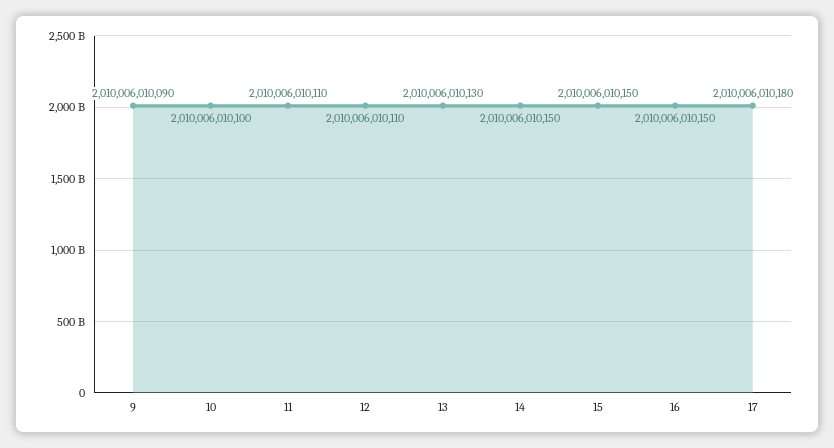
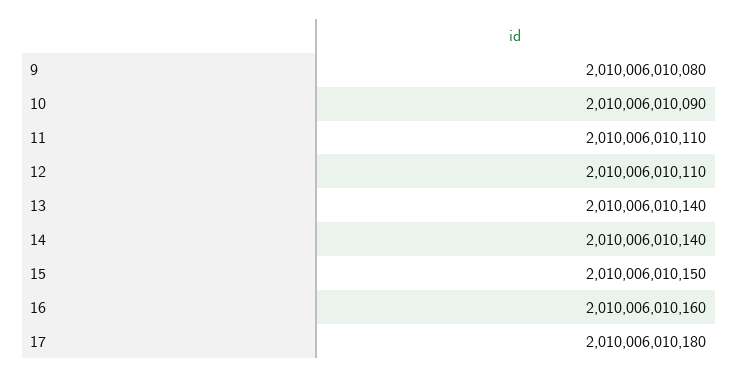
9: 2010006010090 -> 2010006010080
10: 2010006010100 -> 2010006010090
13: 2010006010130 -> 2010006010140
14: 2010006010150 -> 2010006010140
16: 2010006010150 -> 2010006010160

